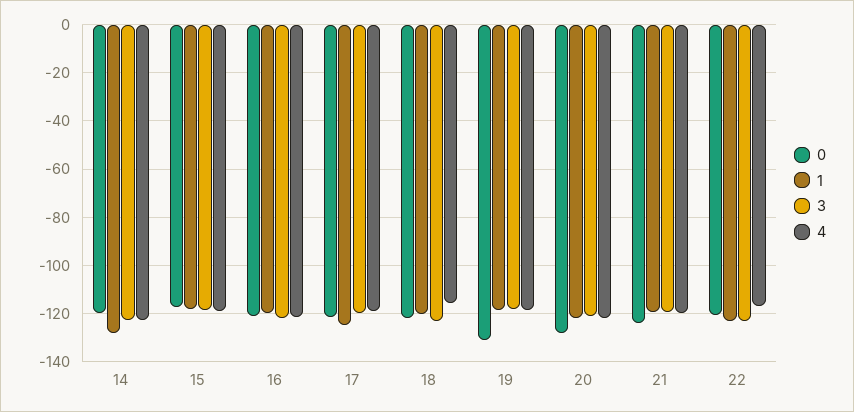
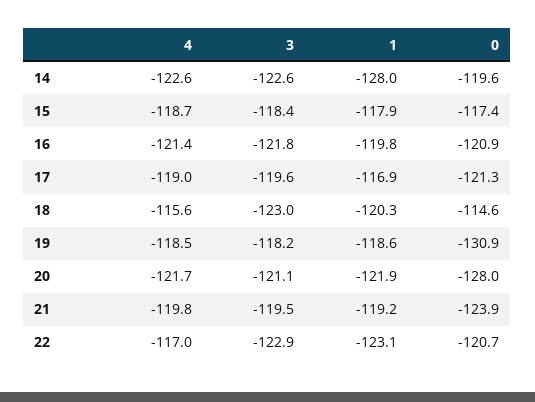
1, 17: -125 -> -116.9
0, 18: -122.5 -> -114.6

